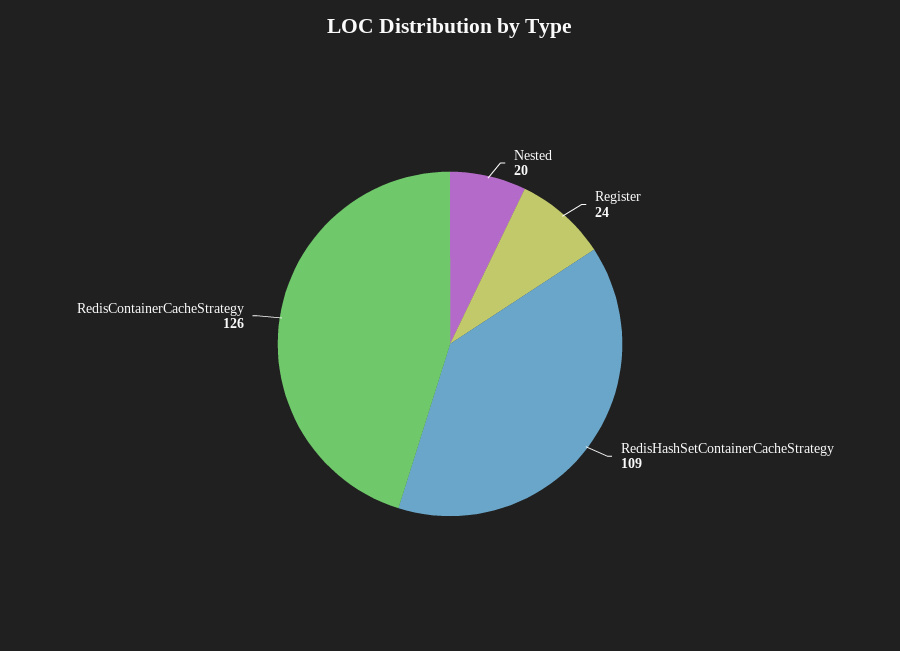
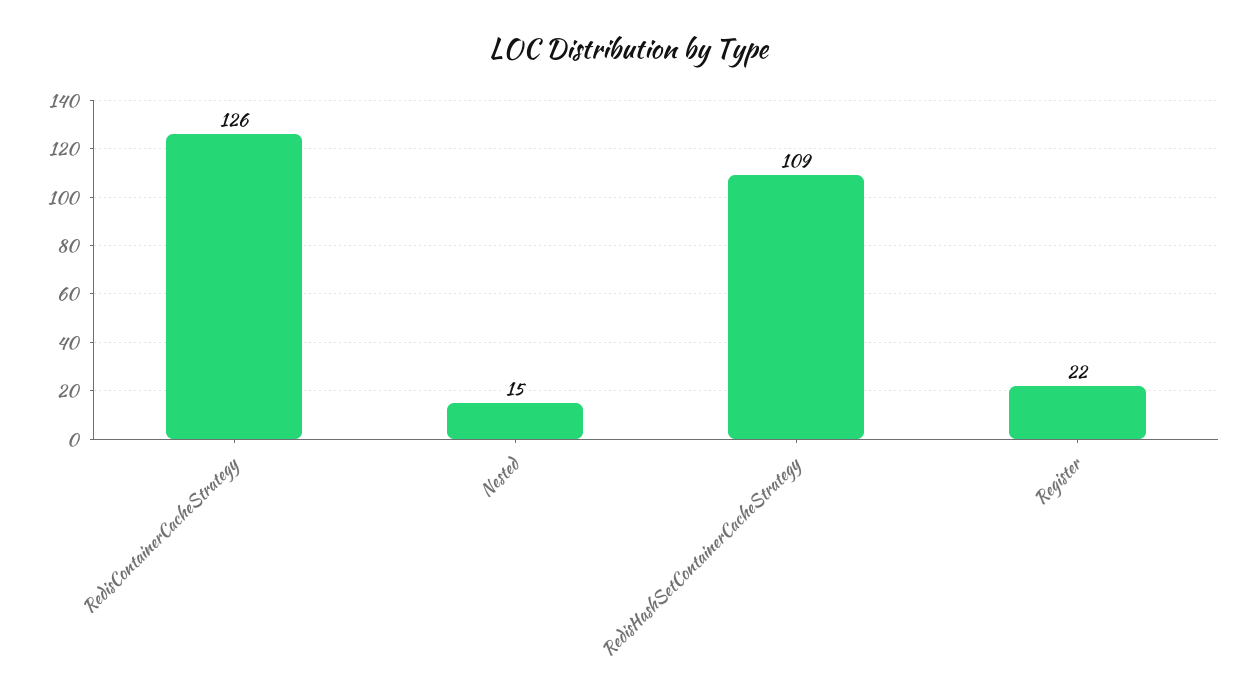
Nested: 20 -> 15
Register: 24 -> 22

